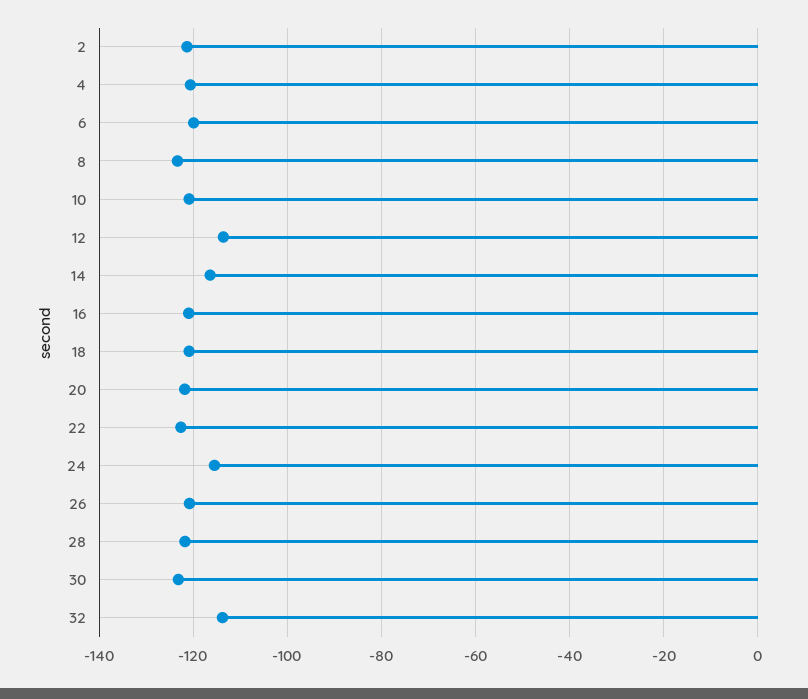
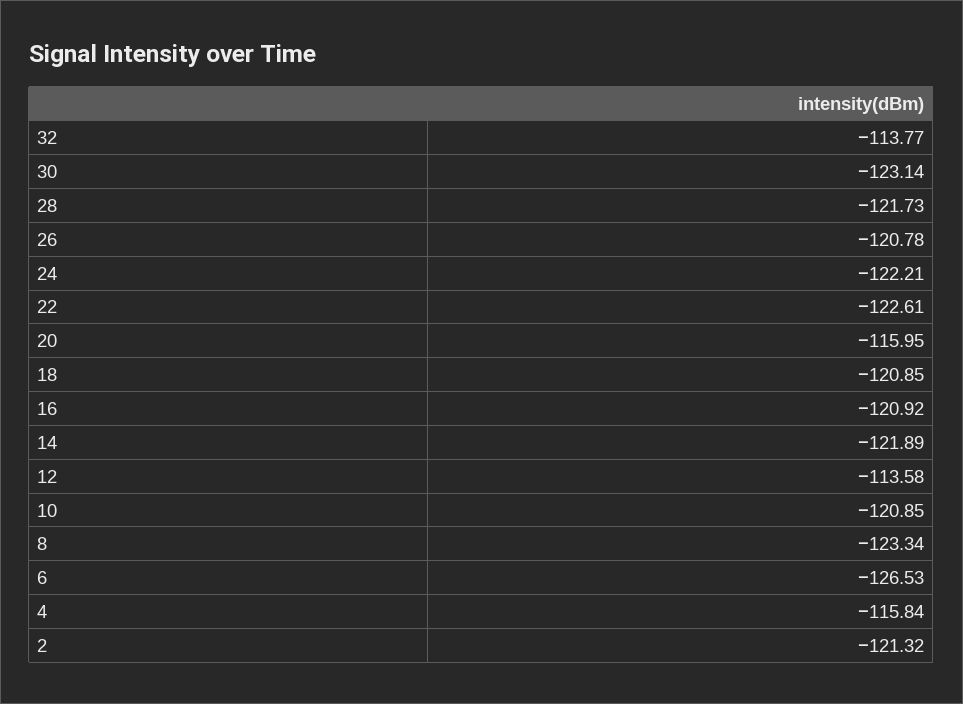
4: -120 -> -115.84
6: -120 -> -126.53
14: -116 -> -121.89
20: -122 -> -115.95
24: -116 -> -122.21

